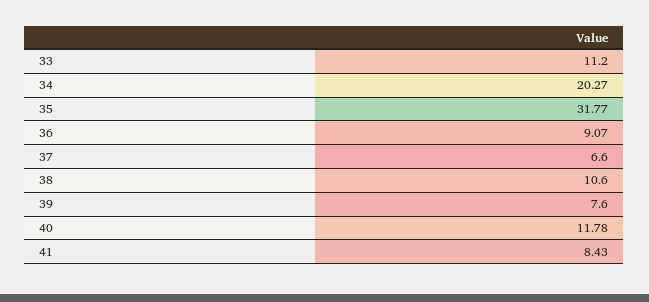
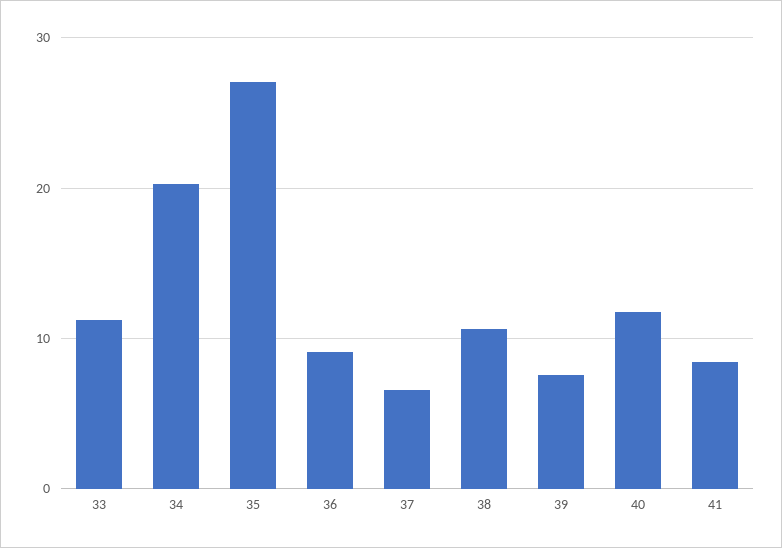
35: 31.77 -> 27

